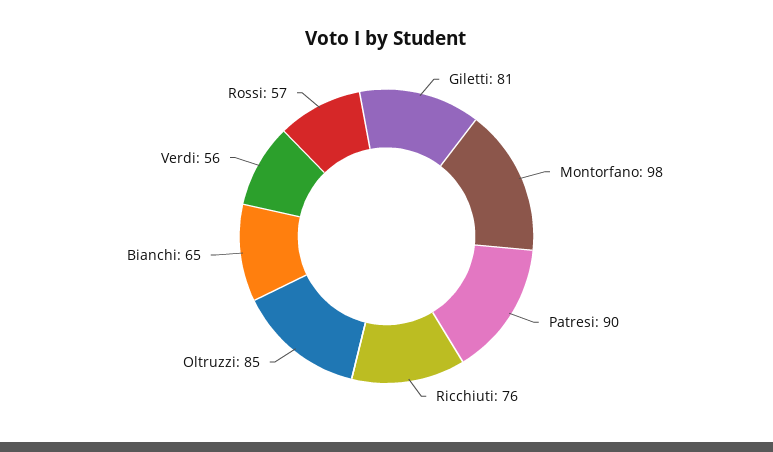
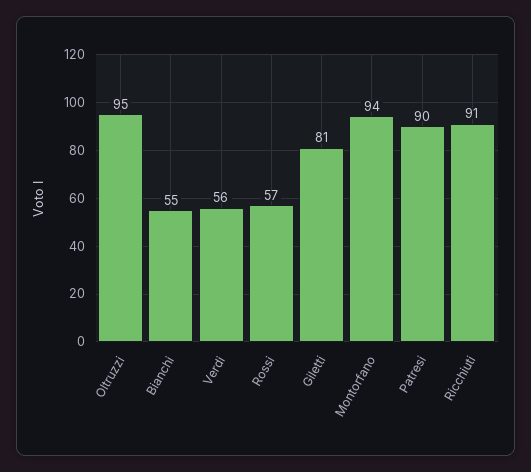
Montorfano: 98 -> 94
Ricchiuti: 76 -> 91
Oltruzzi: 85 -> 95
Bianchi: 65 -> 55

